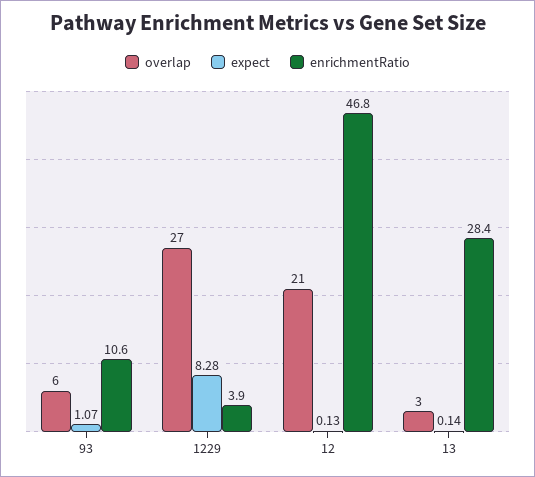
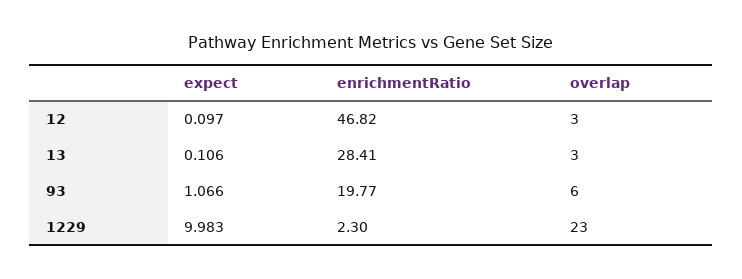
enrichmentRatio, 93: 10.6 -> 19.77
overlap, 1229: 27 -> 23
expect, 1229: 8.28 -> 9.983
enrichmentRatio, 1229: 3.9 -> 2.3
overlap, 12: 21 -> 3
expect, 12: 0.13 -> 0.097
expect, 13: 0.14 -> 0.106

